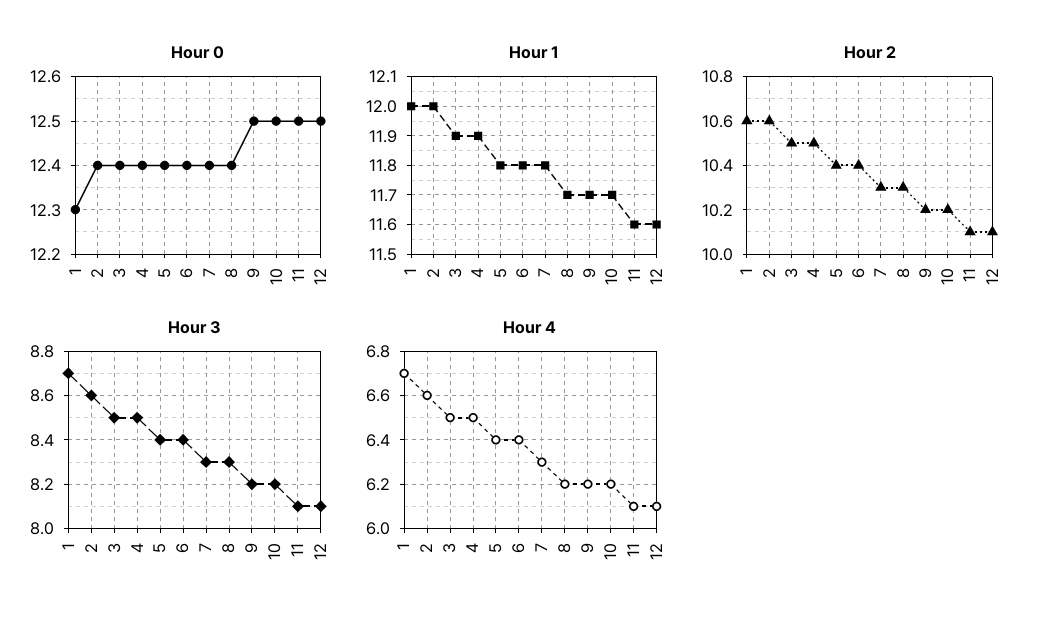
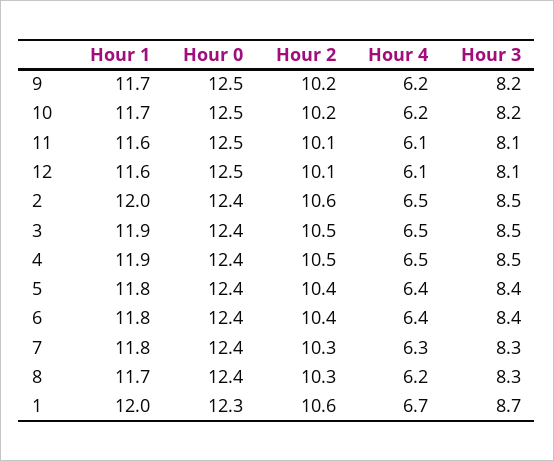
Hour 3, 2: 8.6 -> 8.5
Hour 4, 2: 6.6 -> 6.5

